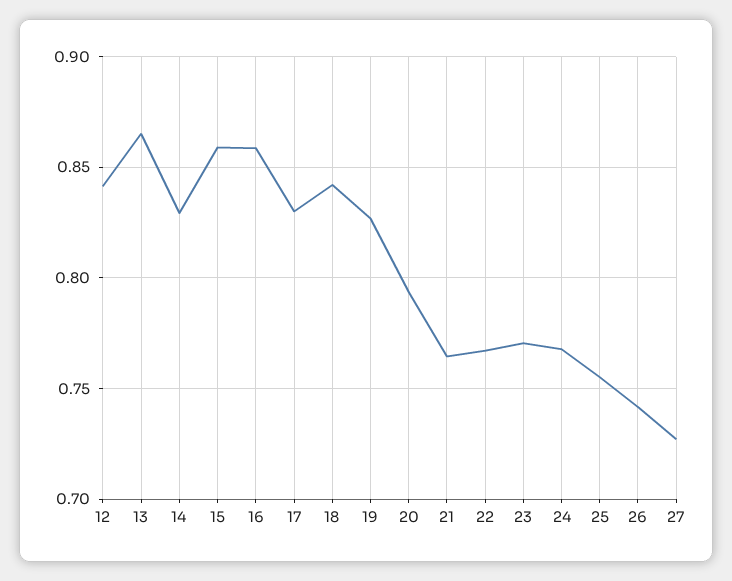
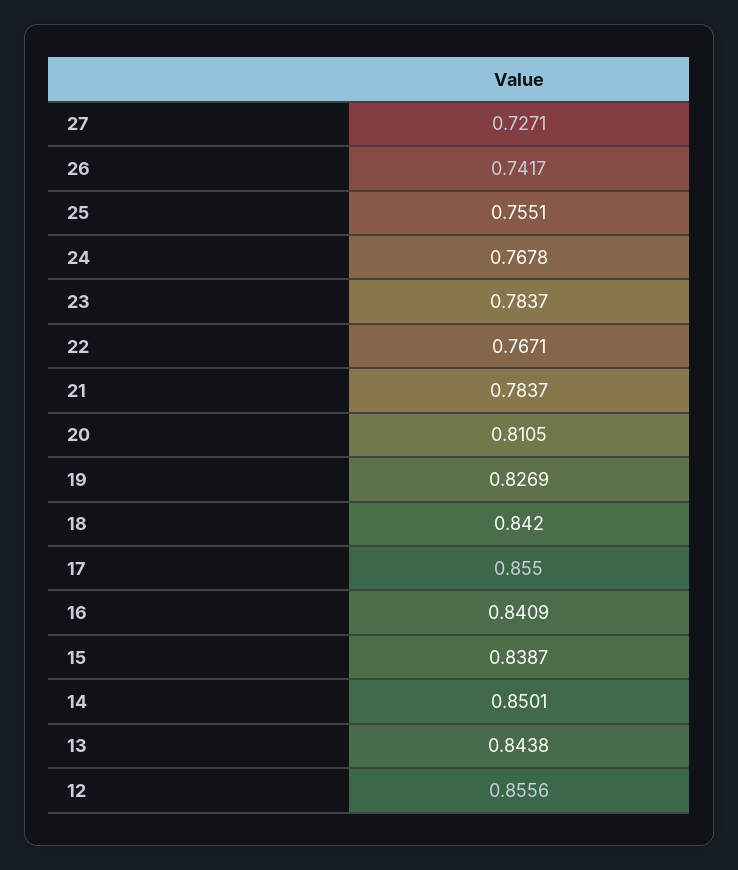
12: 0.84 -> 0.8556
13: 0.865 -> 0.8438
14: 0.83 -> 0.8501
15: 0.86 -> 0.8387
16: 0.86 -> 0.8409
17: 0.83 -> 0.855
20: 0.795 -> 0.8105
21: 0.765 -> 0.7837
23: 0.77 -> 0.7837

